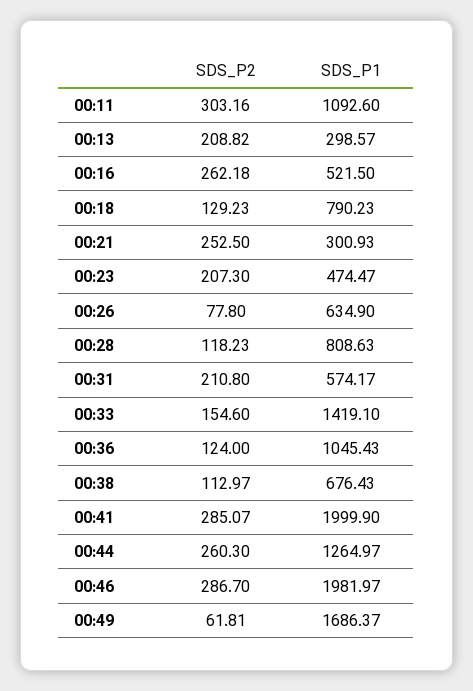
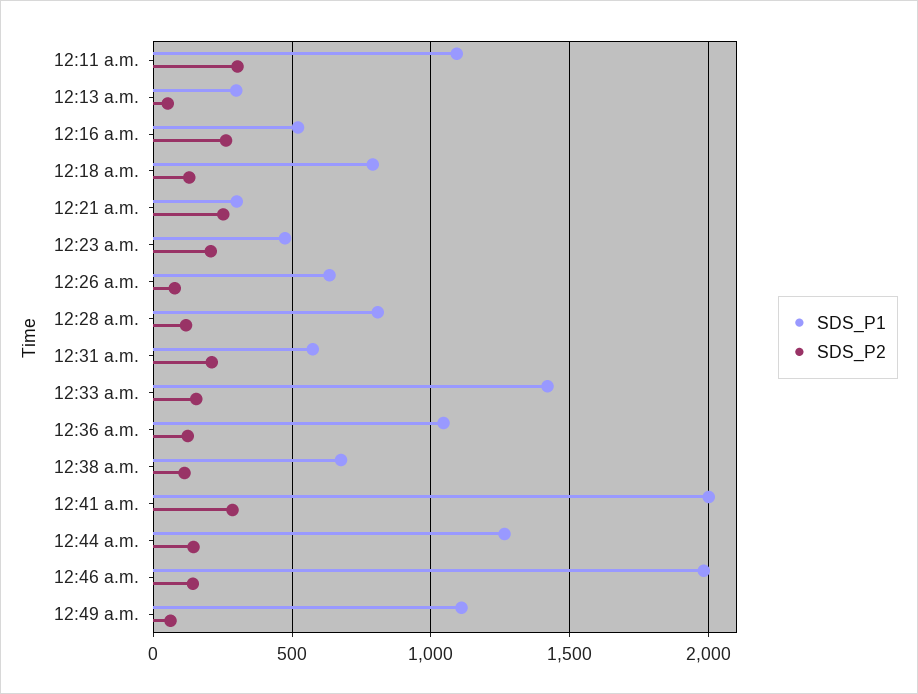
SDS_P2, 00:13: 208.82 -> 50
SDS_P2, 00:44: 260.3 -> 150
SDS_P2, 00:46: 286.7 -> 150
SDS_P1, 00:49: 1686.37 -> 1100

